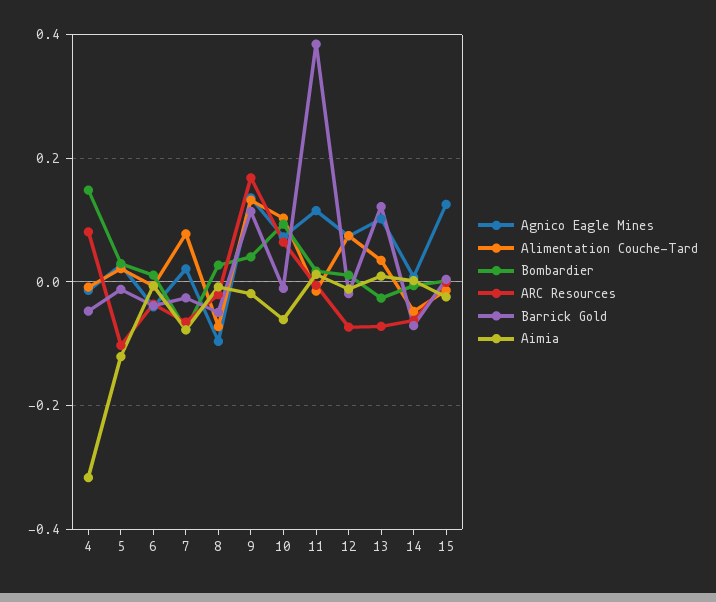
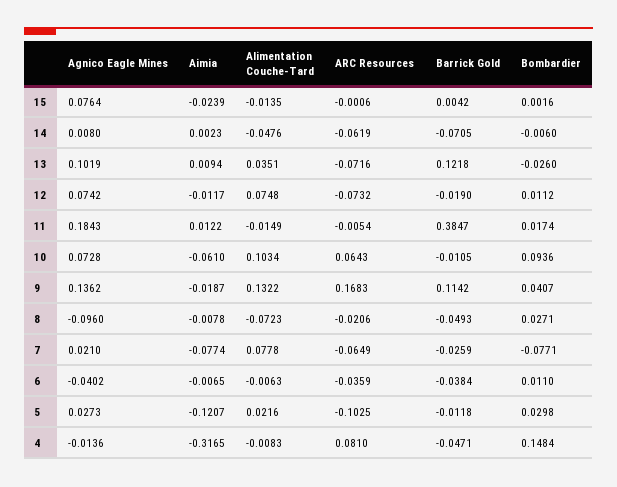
Agnico Eagle Mines, 11: 0.12 -> 0.1843
Agnico Eagle Mines, 15: 0.12 -> 0.0764

